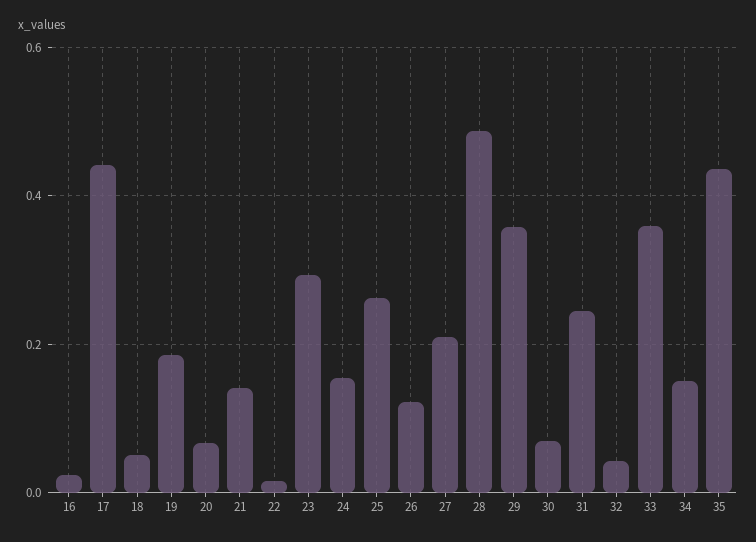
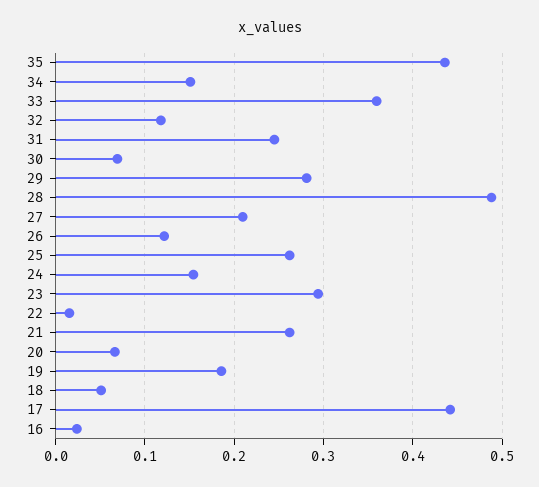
21: 0.14 -> 0.26
29: 0.36 -> 0.28
32: 0.04 -> 0.12

